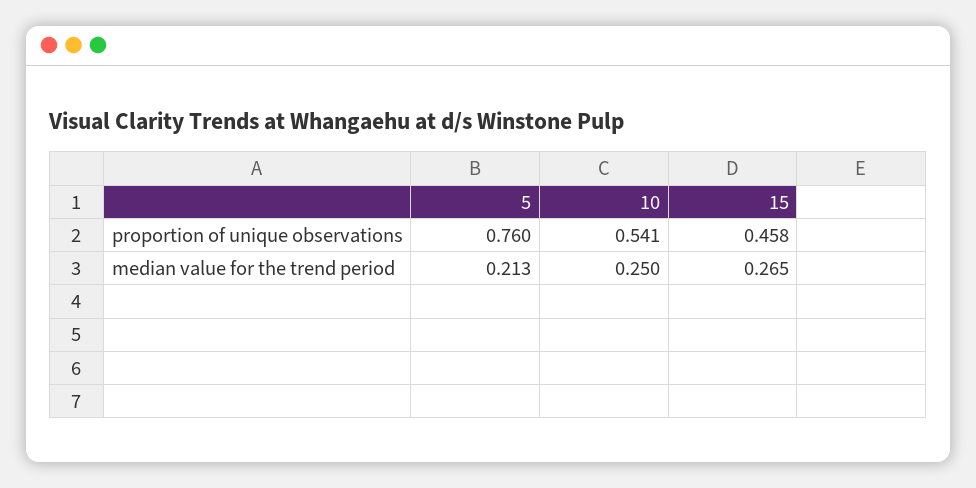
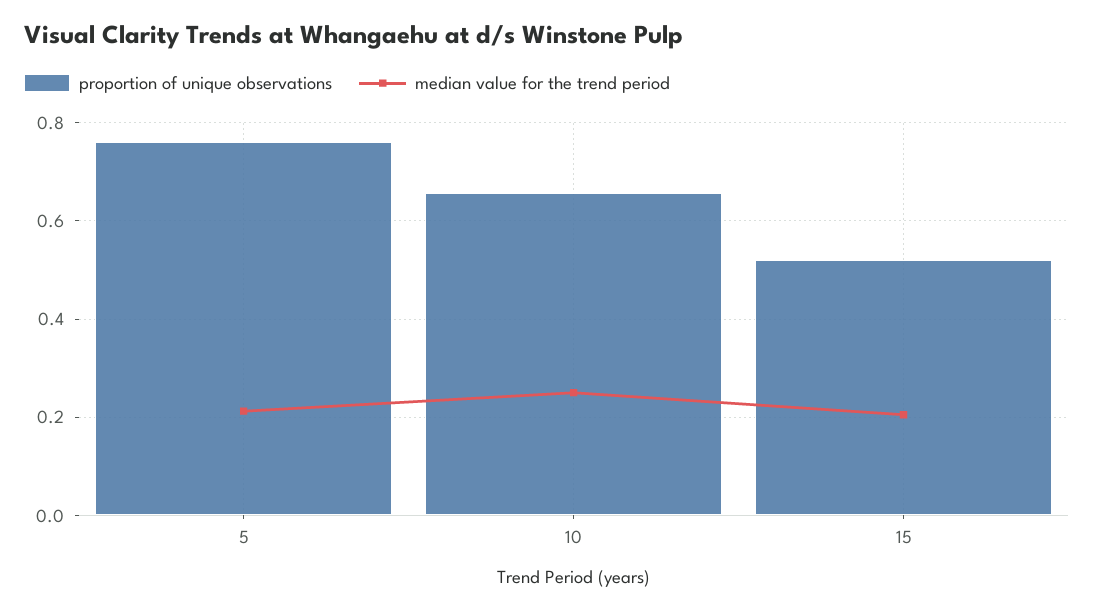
proportion of unique observations, 10: 0.541 -> 0.66
proportion of unique observations, 15: 0.458 -> 0.52
median value for the trend period, 15: 0.265 -> 0.2

